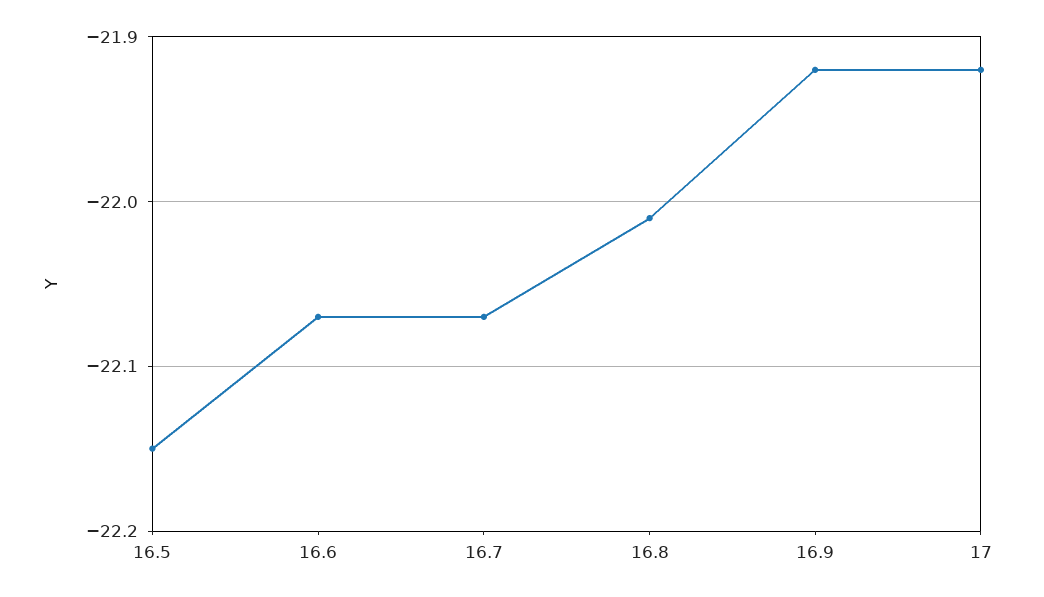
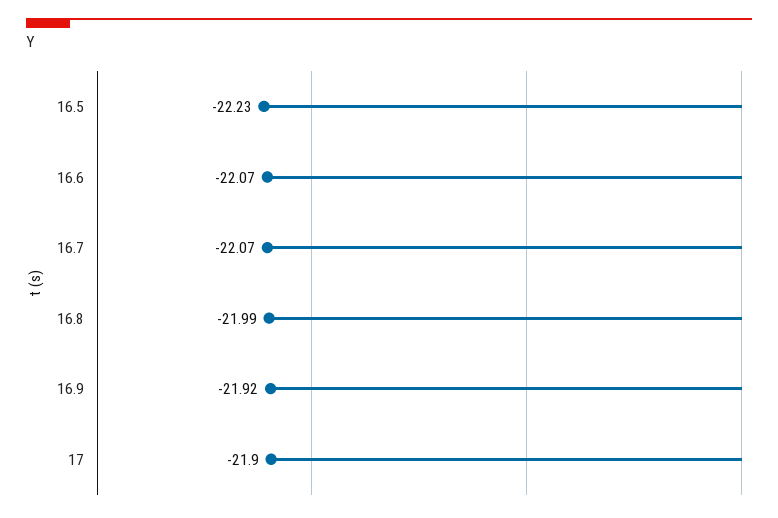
16.5: -22.15 -> -22.23
16.8: -22.01 -> -21.99
17: -21.92 -> -21.9

